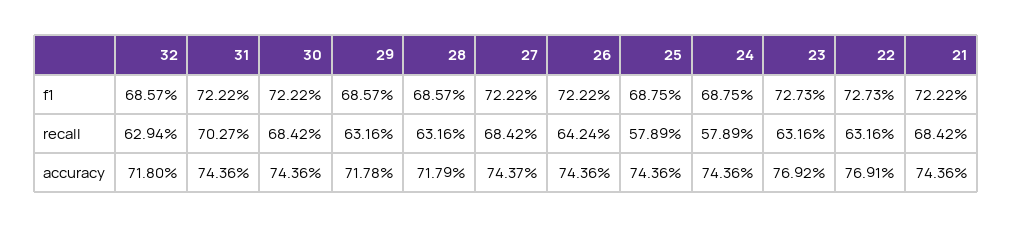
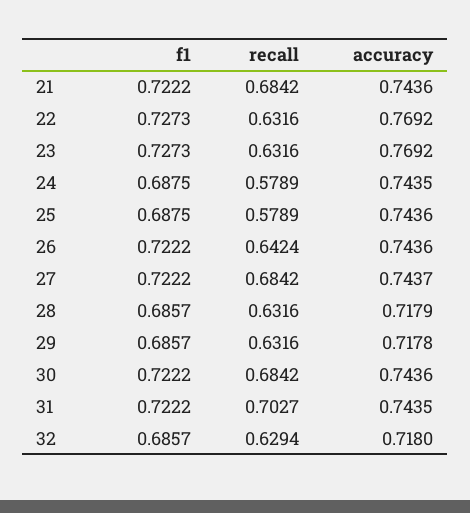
31, accuracy: 0.7436 -> 0.7435
24, accuracy: 0.7436 -> 0.7435
22, accuracy: 0.7691 -> 0.7692

